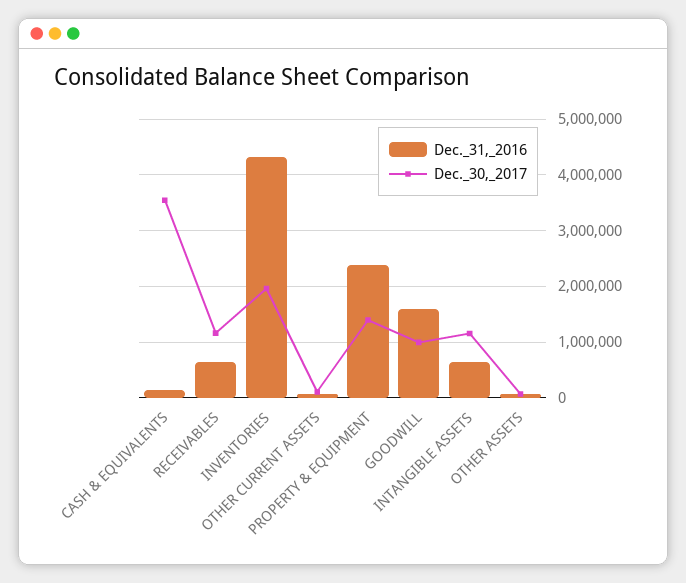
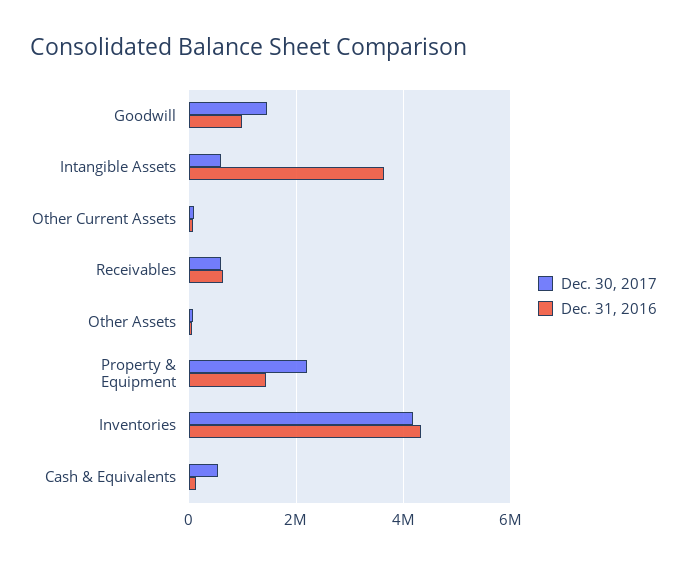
Dec._30,_2017, CASH & EQUIVALENTS: 3600000 -> 600000
Dec._30,_2017, RECEIVABLES: 1200000 -> 600000
Dec._30,_2017, INVENTORIES: 2000000 -> 4200000
Dec._31,_2016, PROPERTY & EQUIPMENT: 2400000 -> 1400000
Dec._30,_2017, PROPERTY & EQUIPMENT: 1400000 -> 2200000
Dec._31,_2016, GOODWILL: 1600000 -> 1000000
Dec._30,_2017, GOODWILL: 1000000 -> 1400000
Dec._31,_2016, INTANGIBLE ASSETS: 600000 -> 3600000
Dec._30,_2017, INTANGIBLE ASSETS: 1200000 -> 600000

